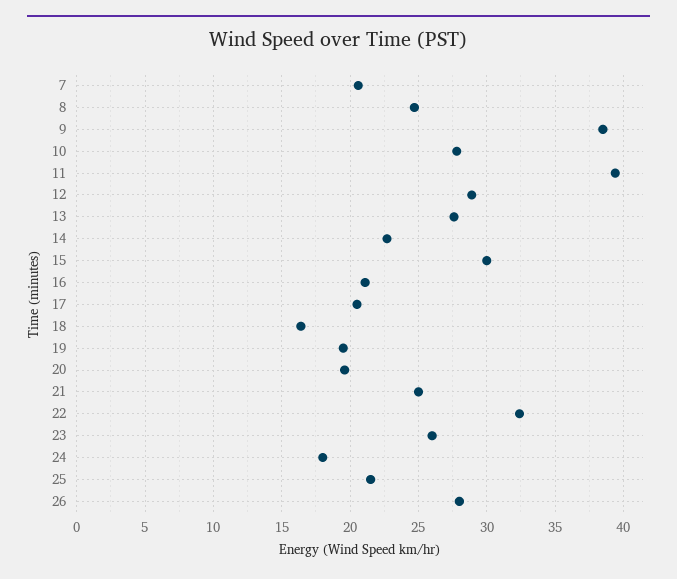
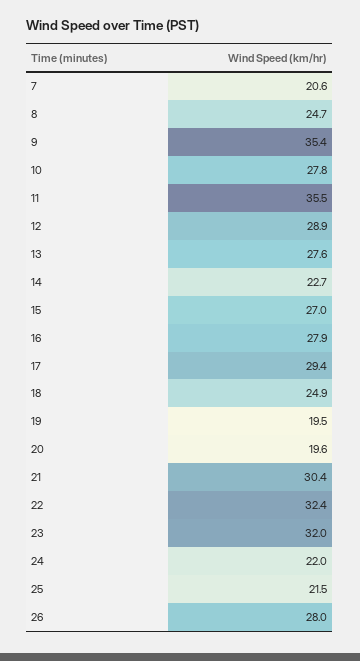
9: 38.5 -> 35.4
11: 39.5 -> 35.5
15: 30 -> 27
16: 21 -> 27.9
17: 20.5 -> 29.4
18: 16.5 -> 24.9
21: 25 -> 30.4
23: 26 -> 32
24: 18 -> 22

